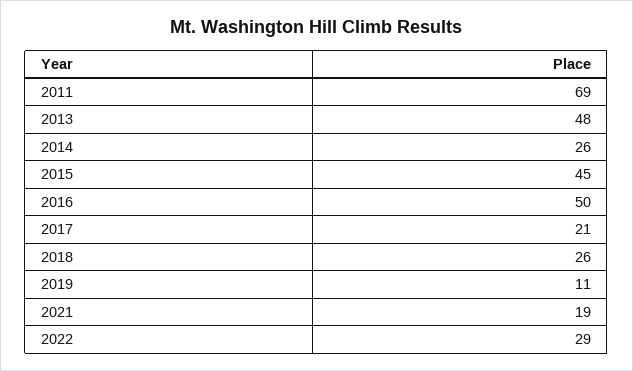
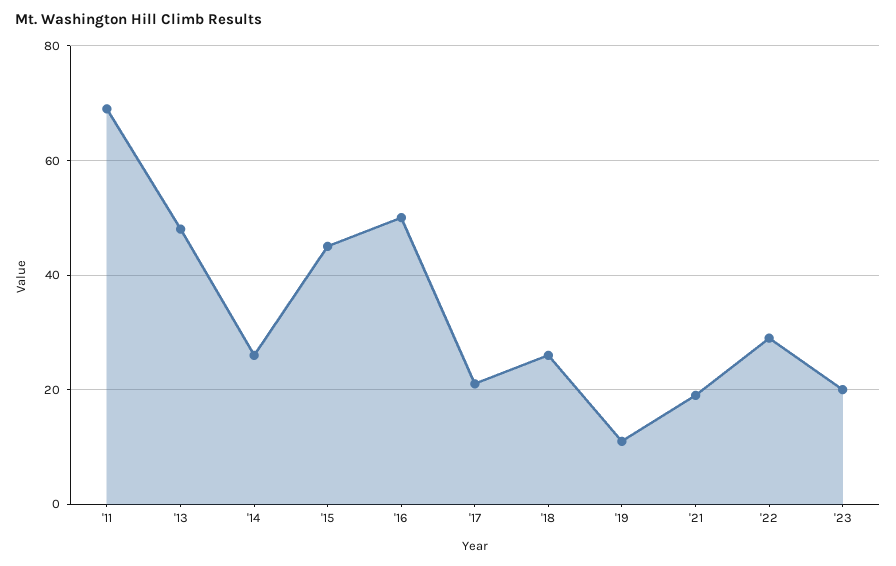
'23: none -> 20

